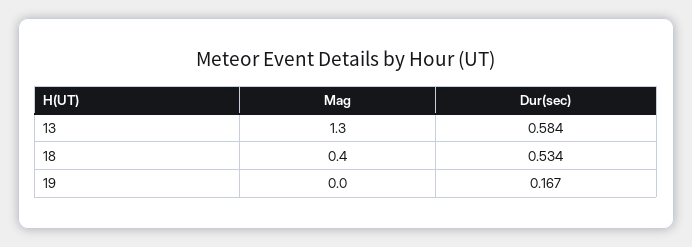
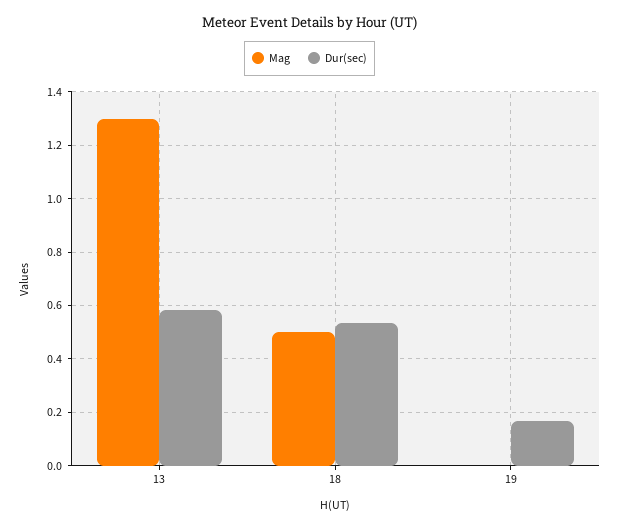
Mag, 18: 0.4 -> 0.5

